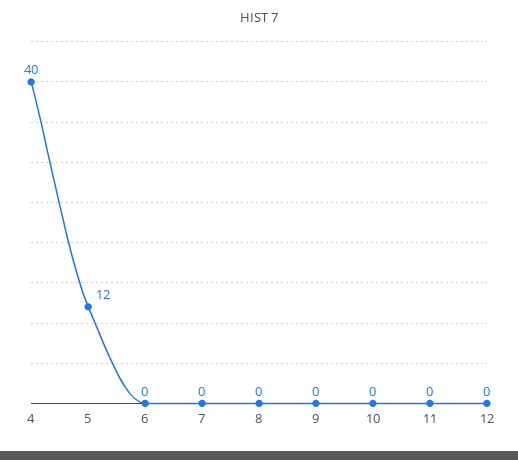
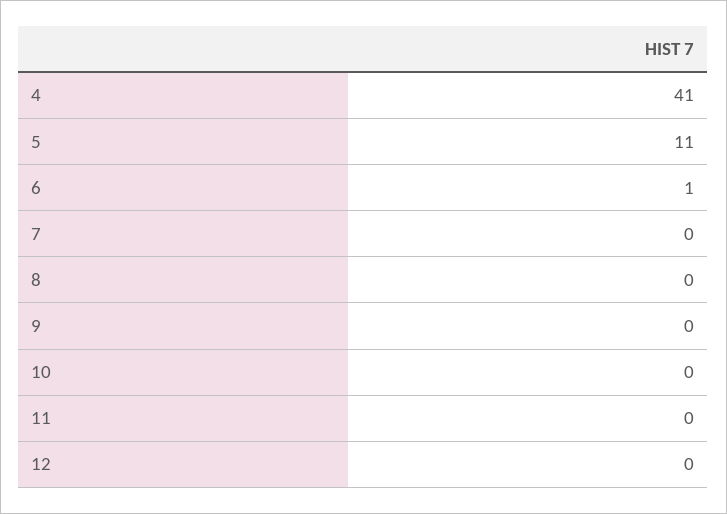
4: 40 -> 41
5: 12 -> 11
6: 0 -> 1

